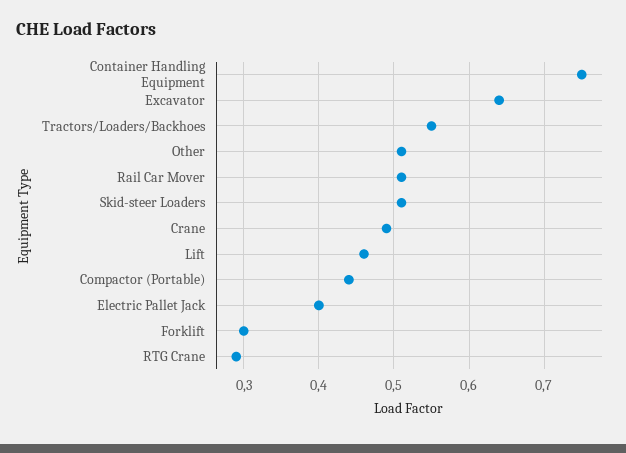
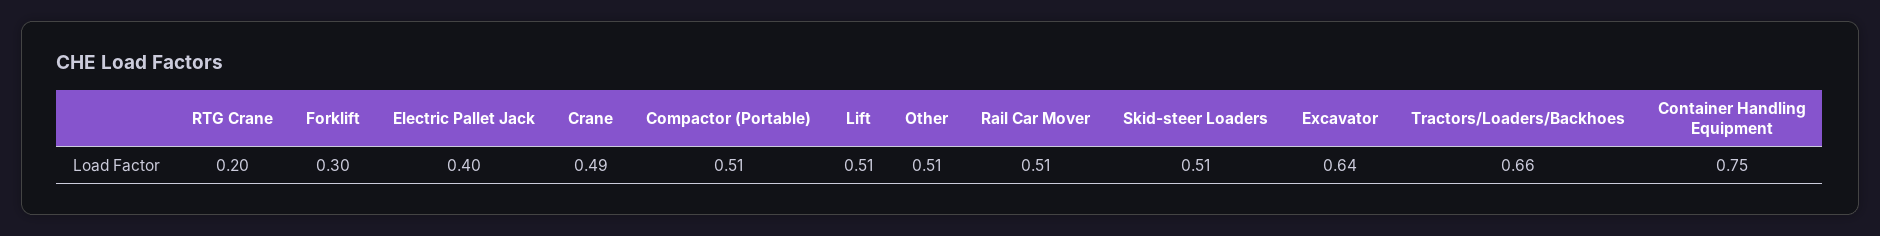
Tractors/Loaders/Backhoes: 0.55 -> 0.66
Lift: 0.46 -> 0.51
Compactor (Portable): 0.44 -> 0.51
RTG Crane: 0.29 -> 0.2

